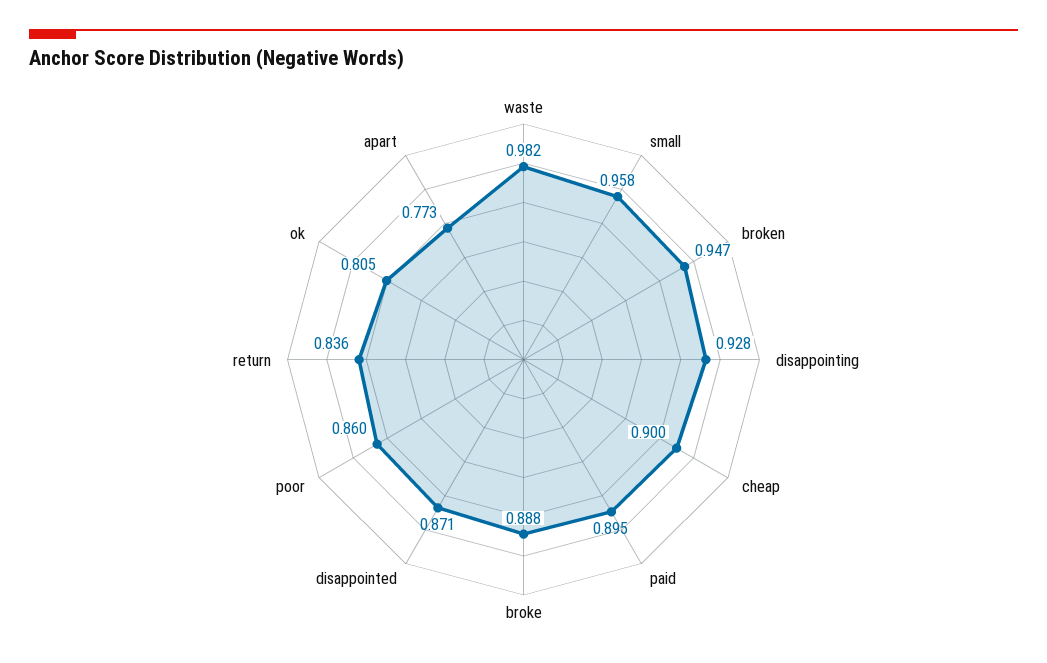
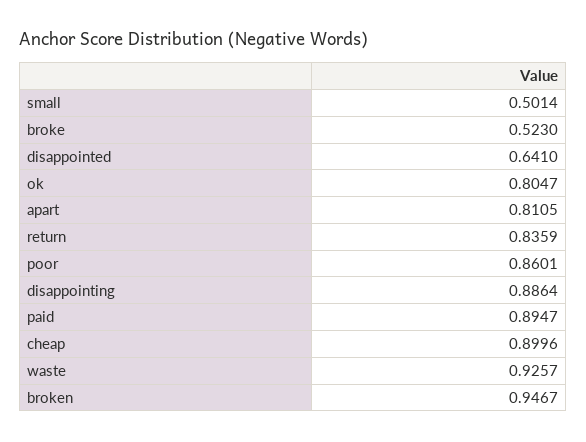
waste: 0.982 -> 0.9257
small: 0.958 -> 0.5014
disappointing: 0.928 -> 0.8864
broke: 0.888 -> 0.523
disappointed: 0.871 -> 0.641
apart: 0.773 -> 0.8105

